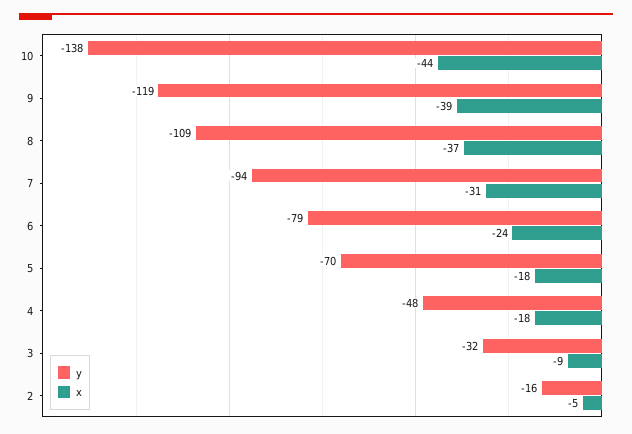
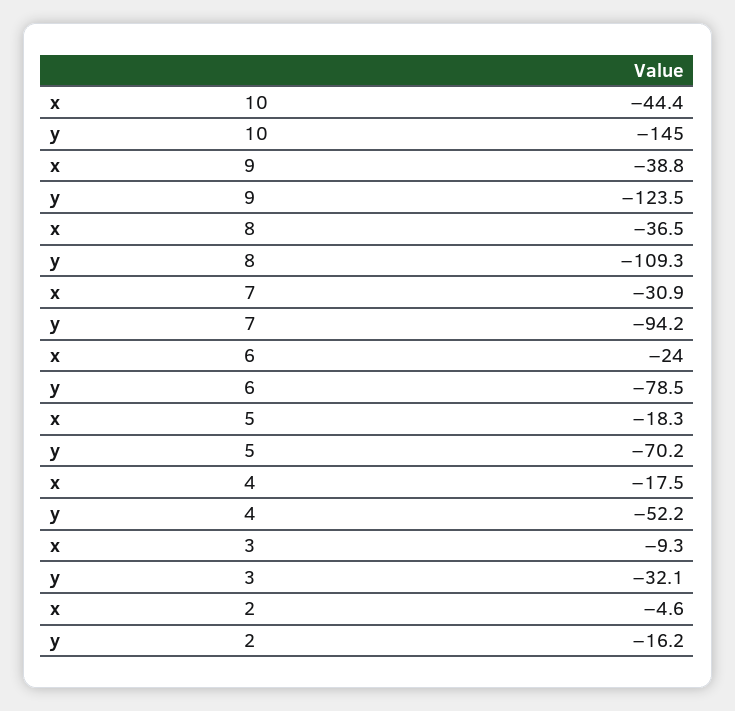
y, 10: -138 -> -145
y, 9: -119 -> -123.5
y, 4: -48 -> -52.2

